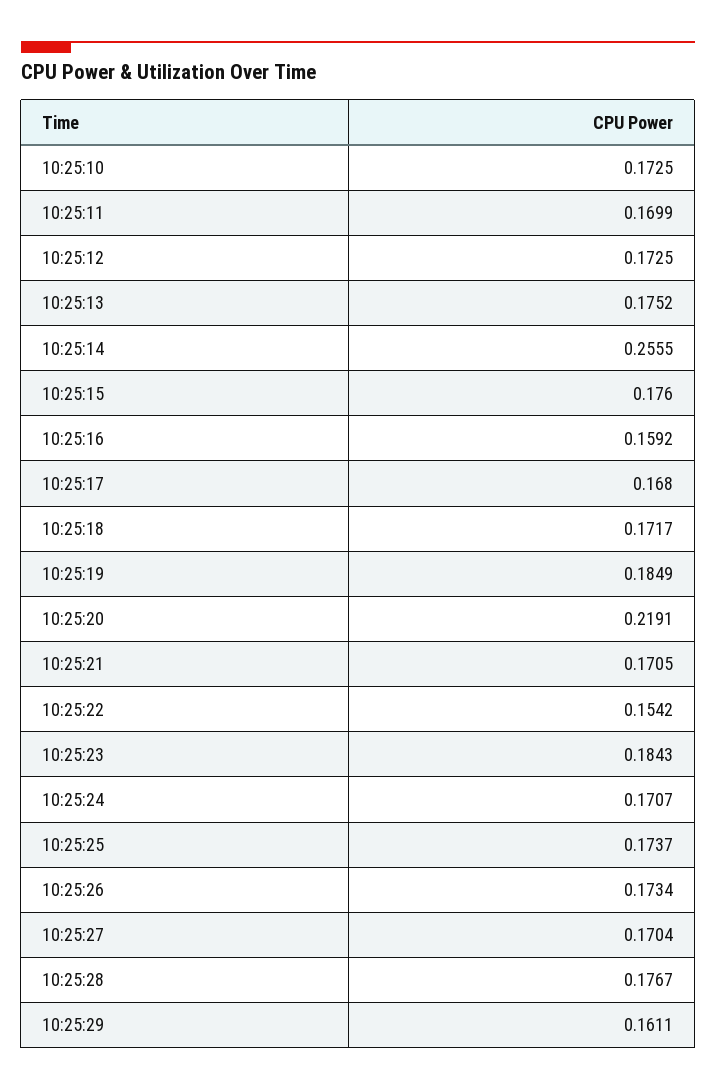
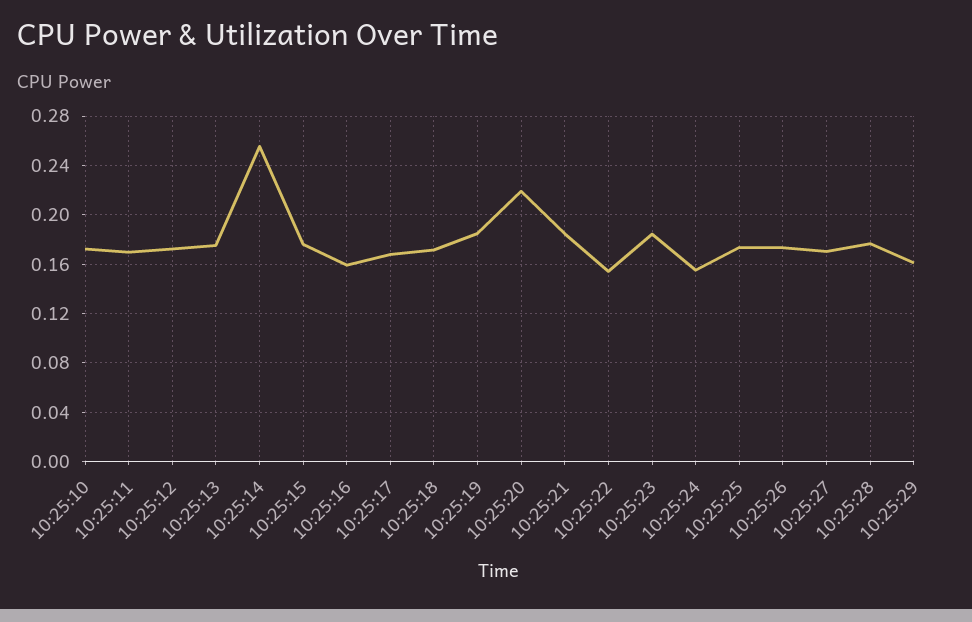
10:25:21: 0.1705 -> 0.185
10:25:24: 0.1707 -> 0.155

